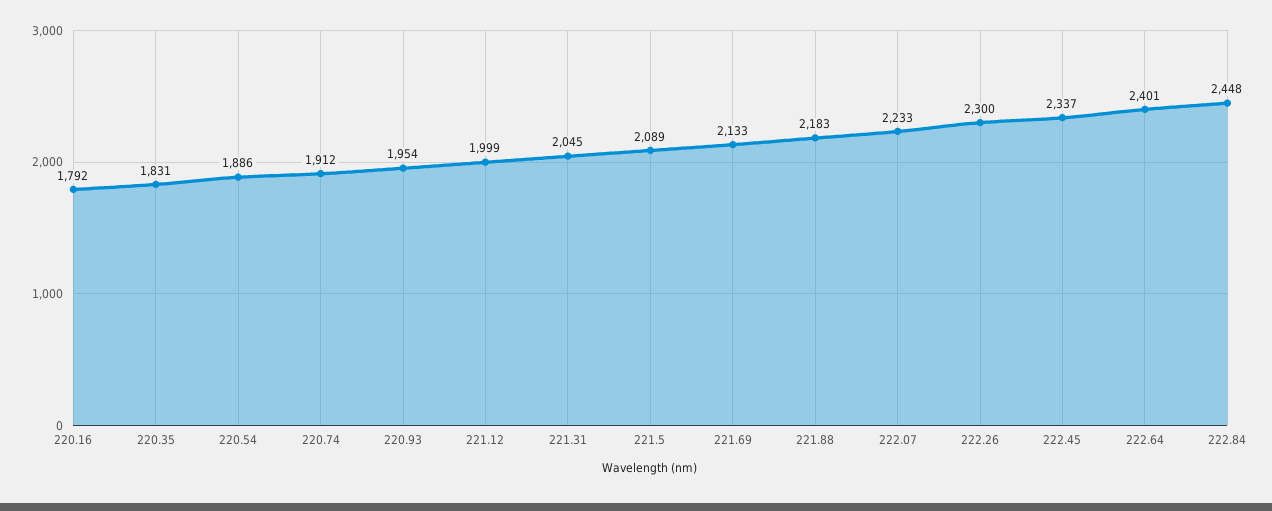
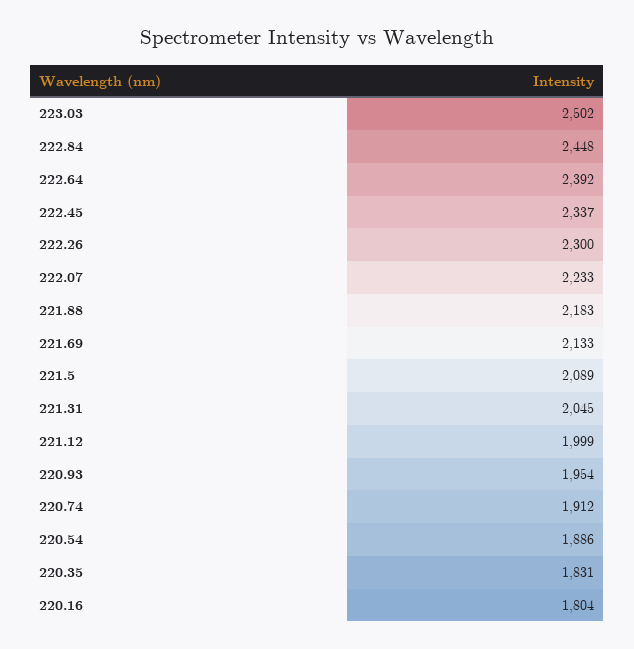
220.16: 1792 -> 1804
222.64: 2401 -> 2392
223.03: none -> 2502

